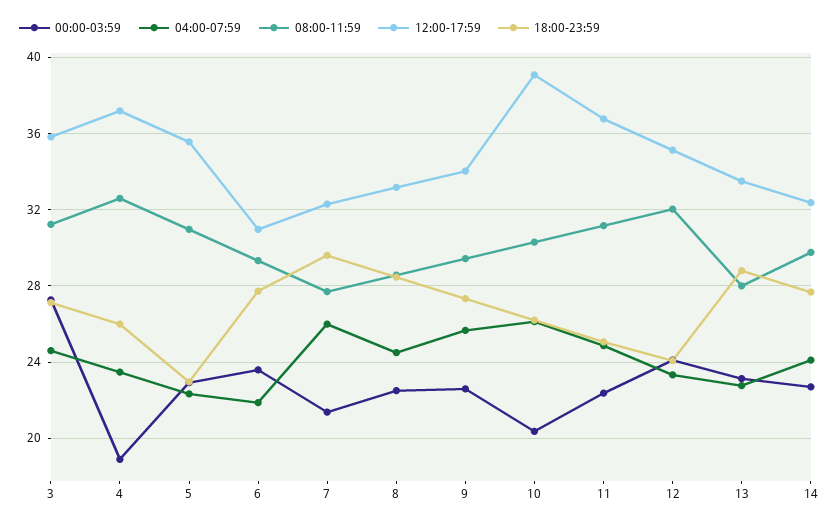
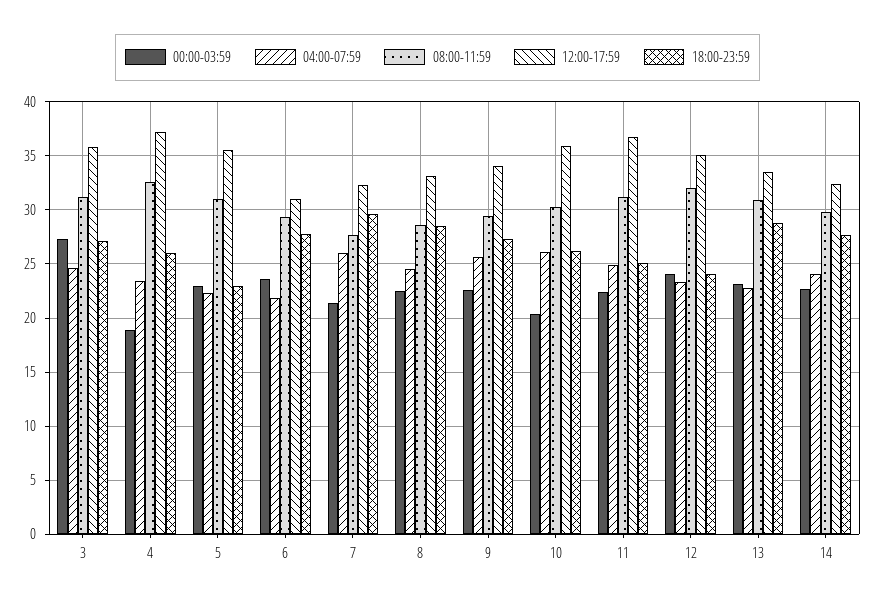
12:00-17:59, 10: 39 -> 36
08:00-11:59, 13: 28 -> 31

